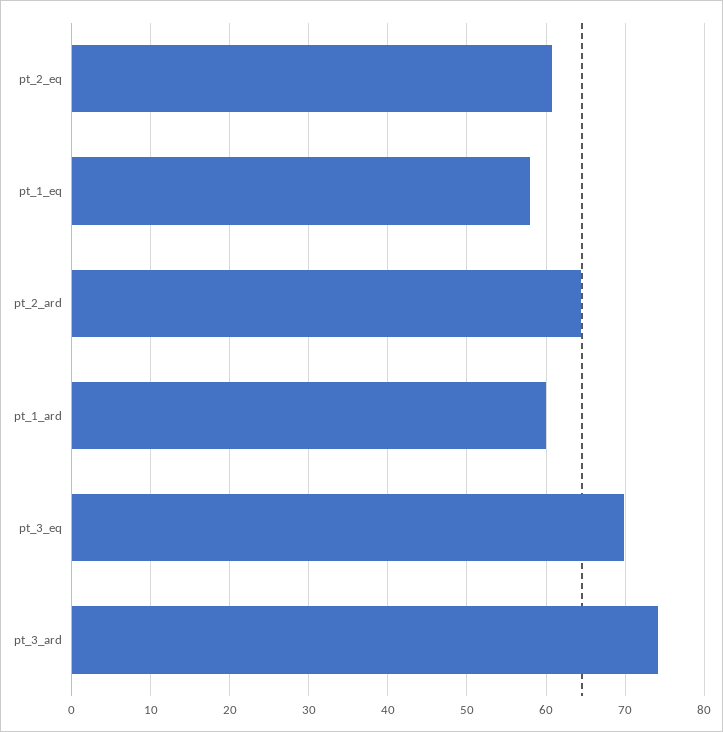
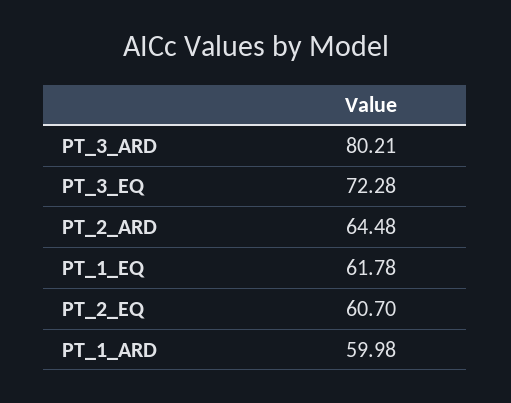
pt_1_eq: 58 -> 61.78
pt_3_eq: 70 -> 72.28
pt_3_ard: 74 -> 80.21

